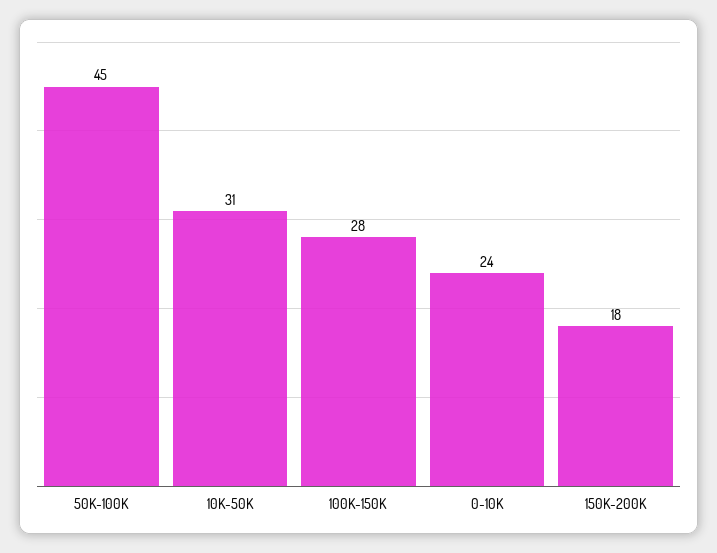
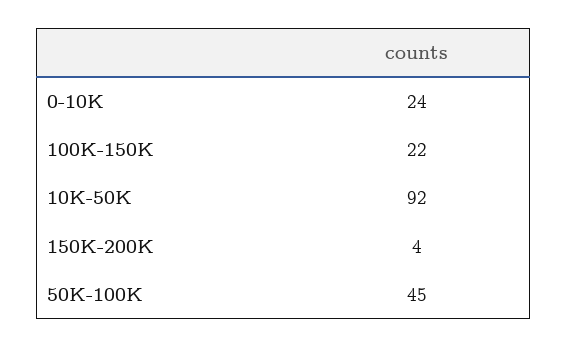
10K-50K: 31 -> 92
100K-150K: 28 -> 22
150K-200K: 18 -> 4

